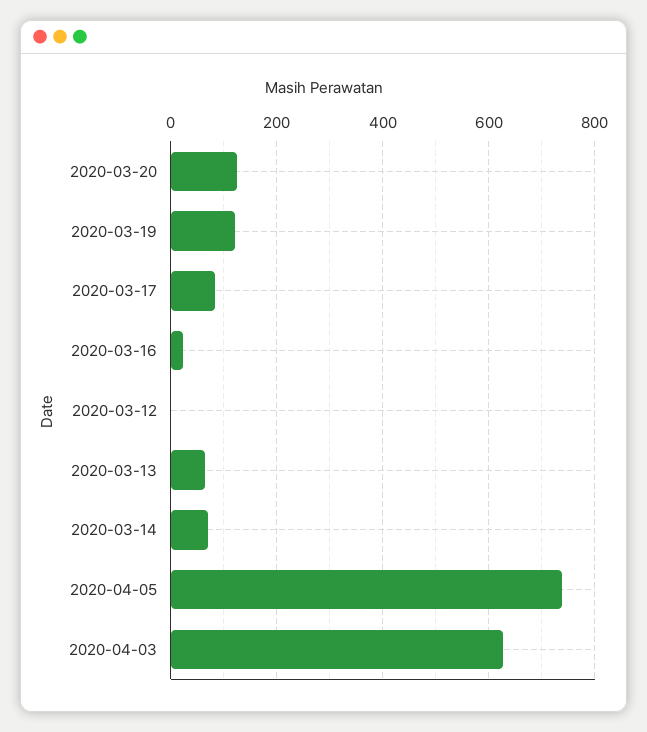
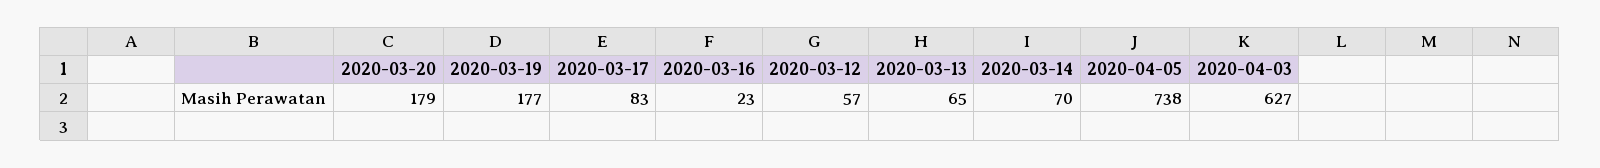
2020-03-20: 120 -> 179
2020-03-19: 120 -> 177
2020-03-12: 0 -> 57

